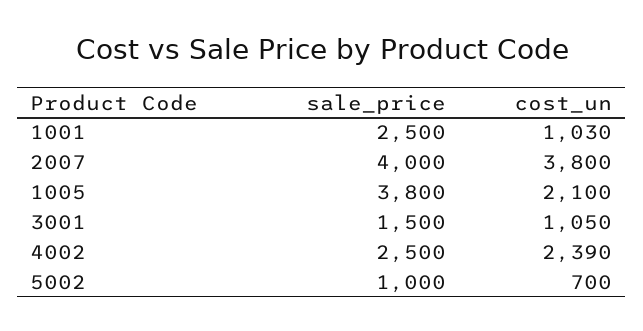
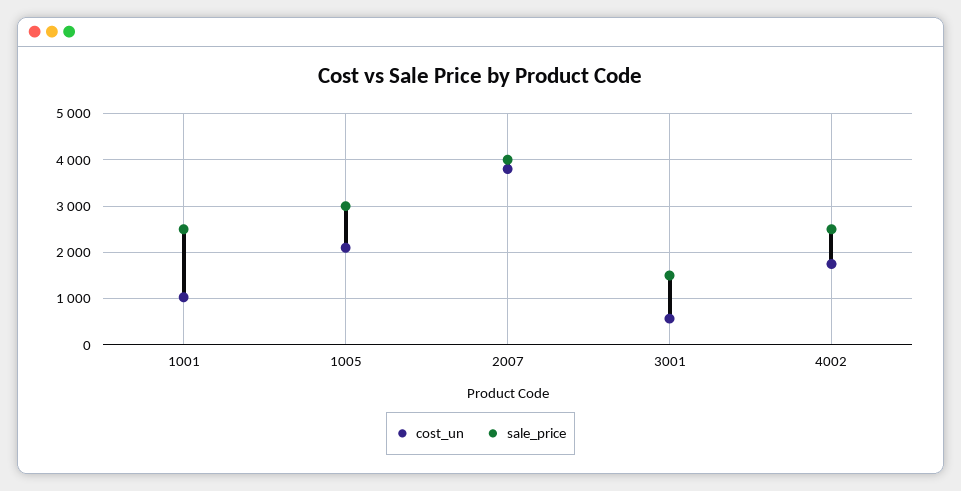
sale_price, 1005: 3800 -> 3000
cost_un, 3001: 1050 -> 600
cost_un, 4002: 2390 -> 1800
sale_price, 5002: 1000 -> none
cost_un, 5002: 700 -> none

